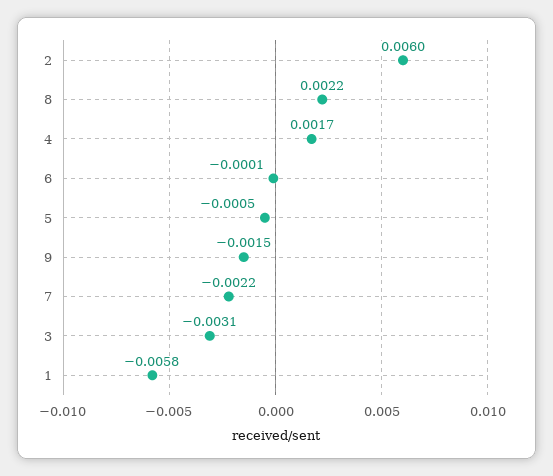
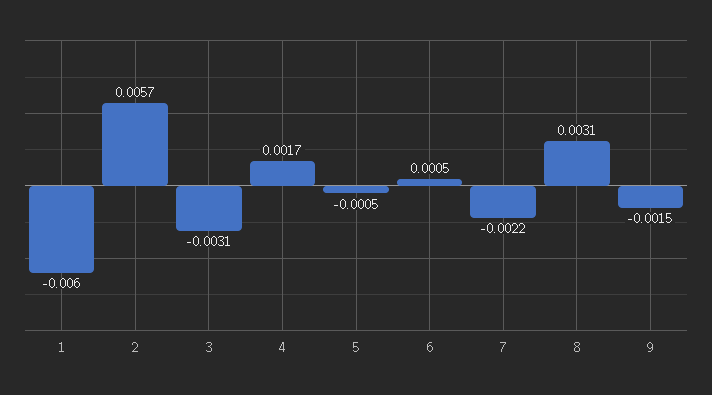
2: 0.006 -> 0.0057
8: 0.0022 -> 0.0031
6: -0.0001 -> 0.0005
1: -0.0058 -> -0.006

